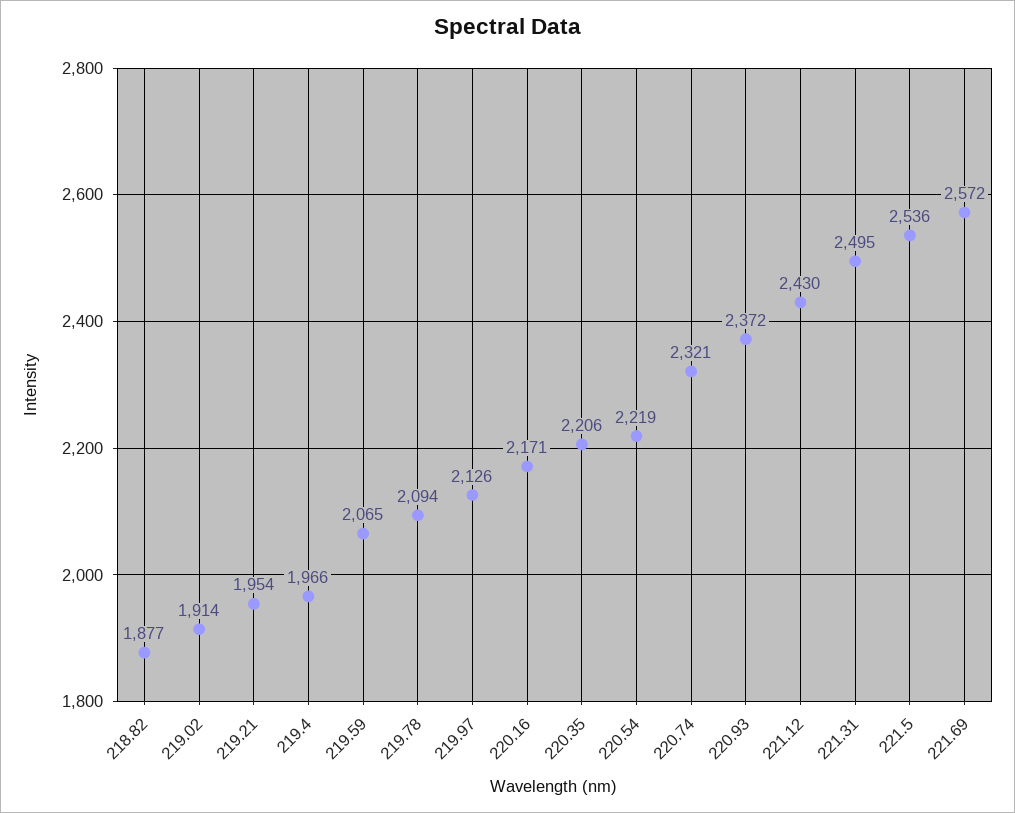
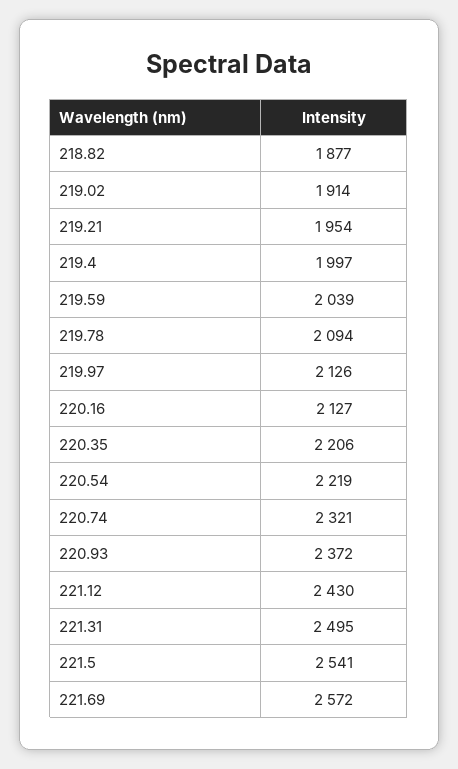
219.4: 1966 -> 1997
219.59: 2065 -> 2039
220.16: 2171 -> 2127
221.5: 2536 -> 2541

